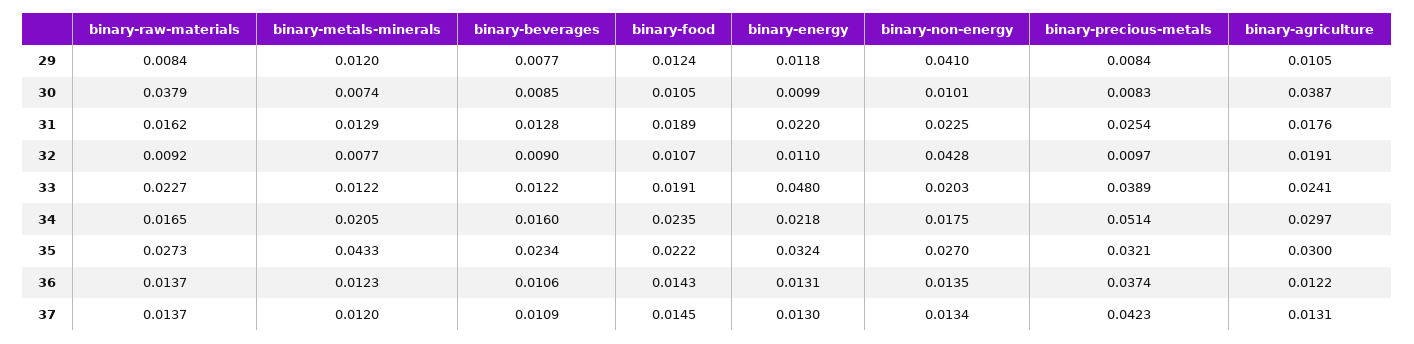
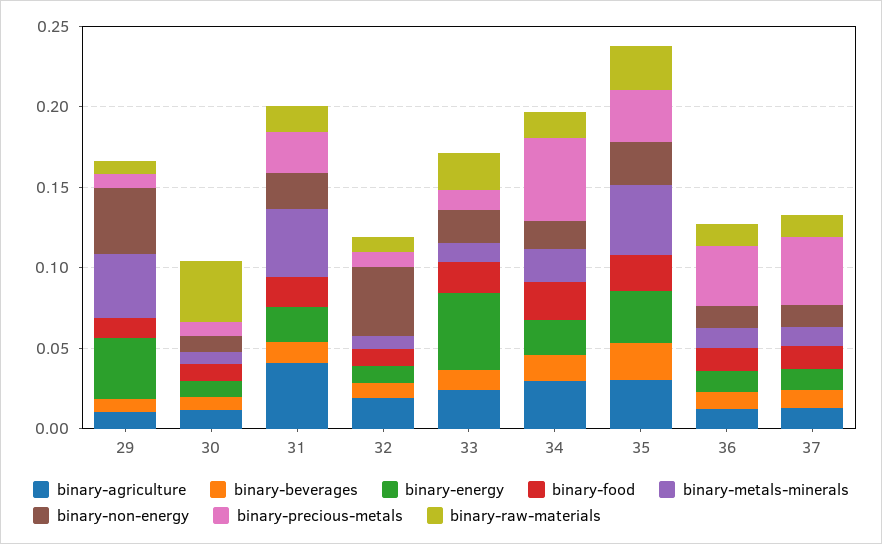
binary-metals-minerals, 29: 0.012 -> 0.04
binary-energy, 29: 0.0118 -> 0.04
binary-agriculture, 30: 0.0387 -> 0.01
binary-metals-minerals, 31: 0.0129 -> 0.04
binary-agriculture, 31: 0.0176 -> 0.04
binary-precious-metals, 33: 0.0389 -> 0.01

